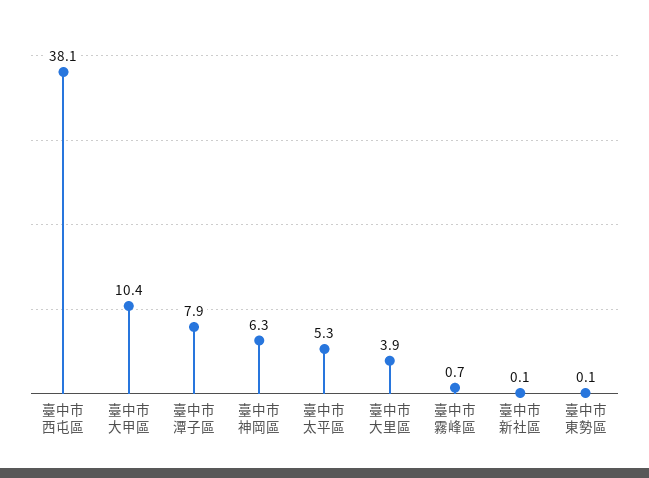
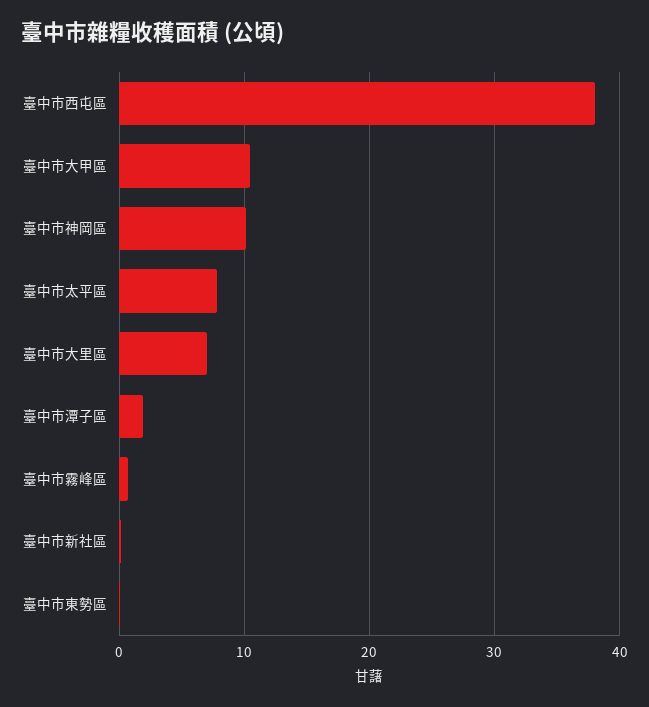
臺中市潭子區: 7.9 -> 2
臺中市神岡區: 6.3 -> 10
臺中市太平區: 5.3 -> 8
臺中市大里區: 3.9 -> 7

